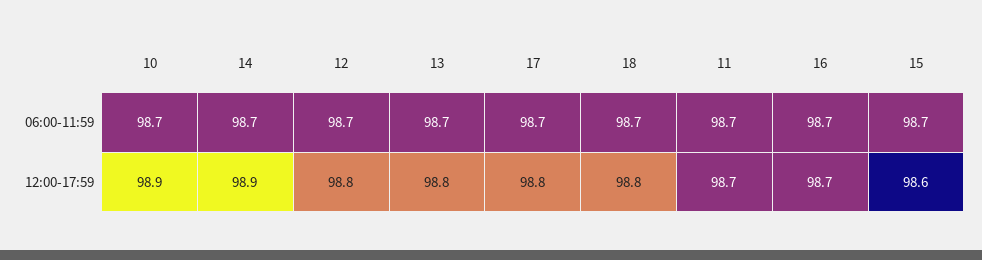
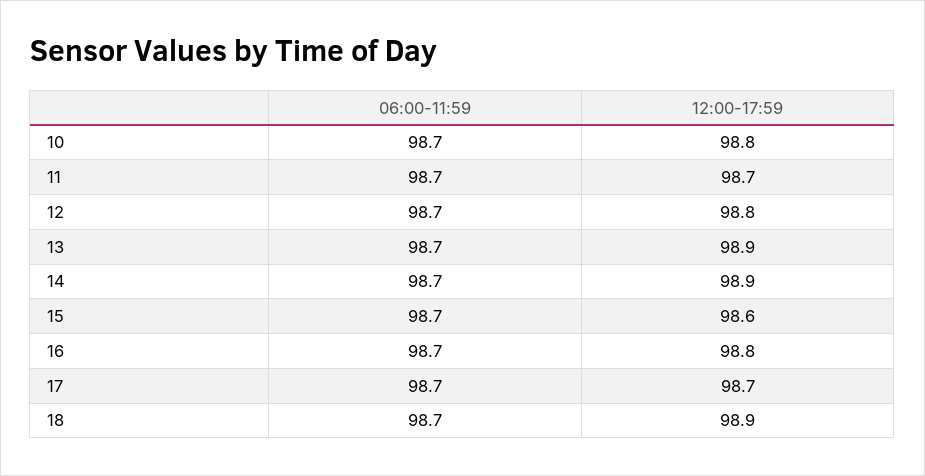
10, 12:00-17:59: 98.9 -> 98.8
13, 12:00-17:59: 98.8 -> 98.9
17, 12:00-17:59: 98.8 -> 98.7
18, 12:00-17:59: 98.8 -> 98.9
16, 12:00-17:59: 98.7 -> 98.8

